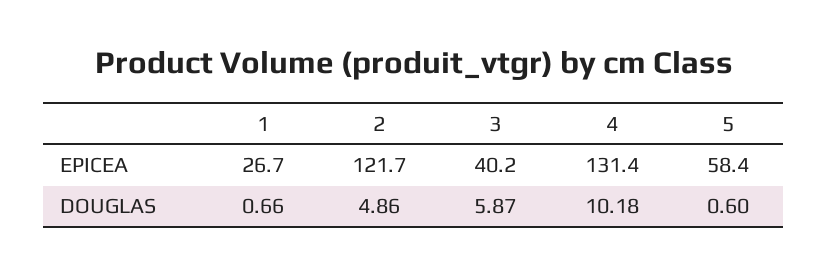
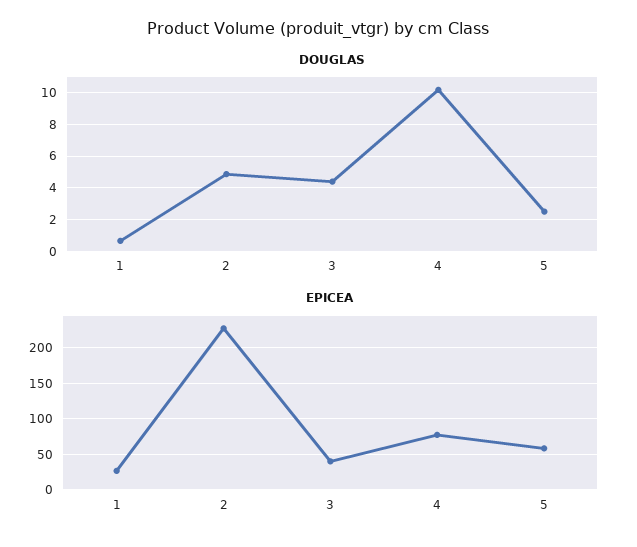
EPICEA, 2: 121.7 -> 230
EPICEA, 4: 131.4 -> 80
DOUGLAS, 3: 5.87 -> 4.5
DOUGLAS, 5: 0.6 -> 2.5

